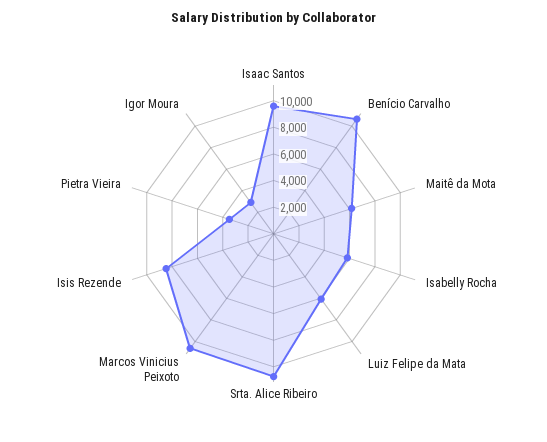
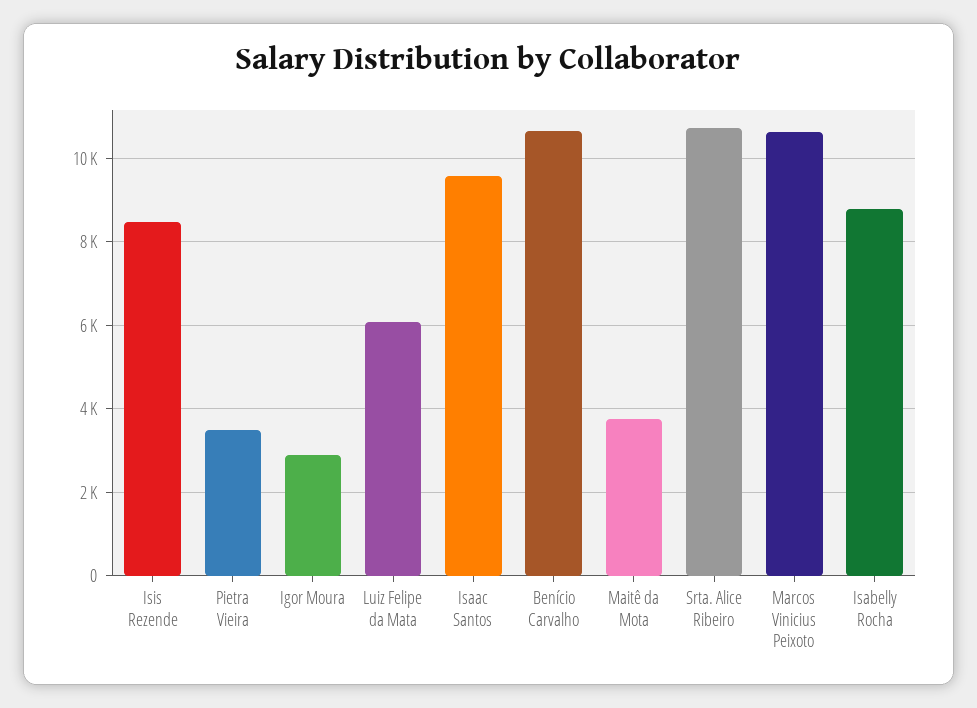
Maitê da Mota: 6000 -> 3800
Isabelly Rocha: 6000 -> 8800

